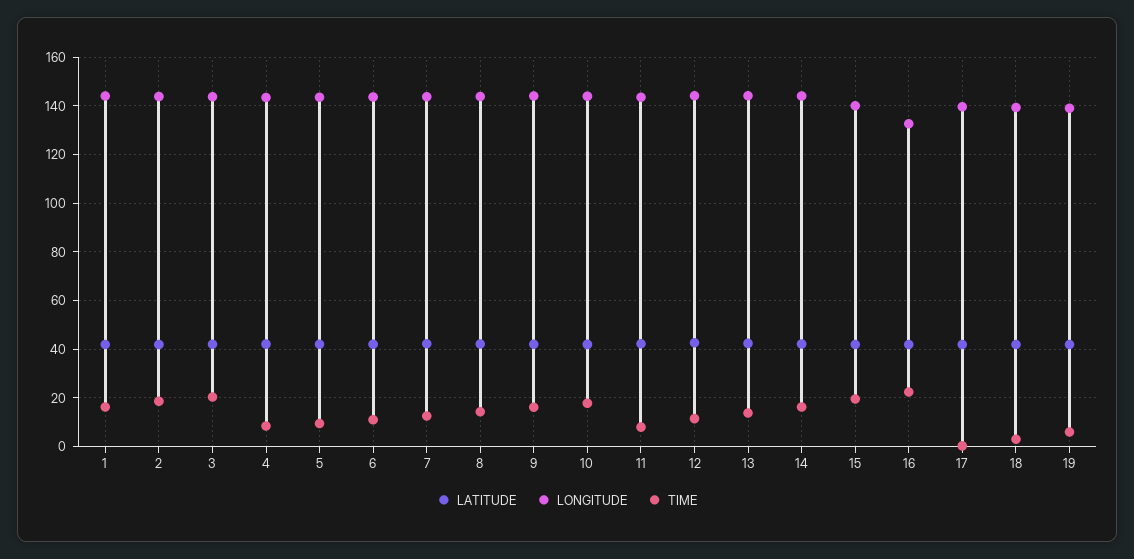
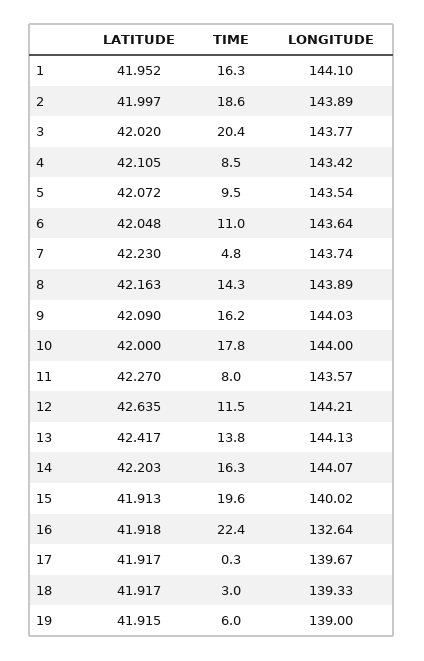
TIME, 7: 12.5 -> 4.8

